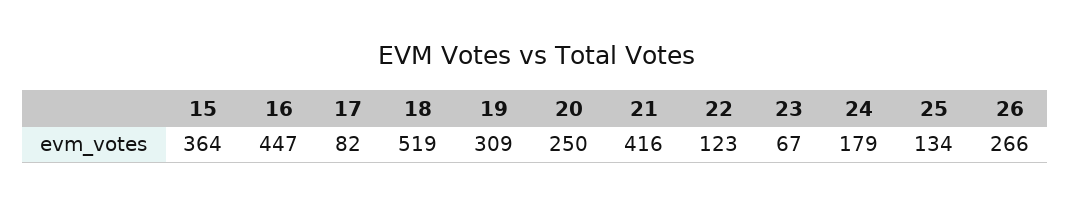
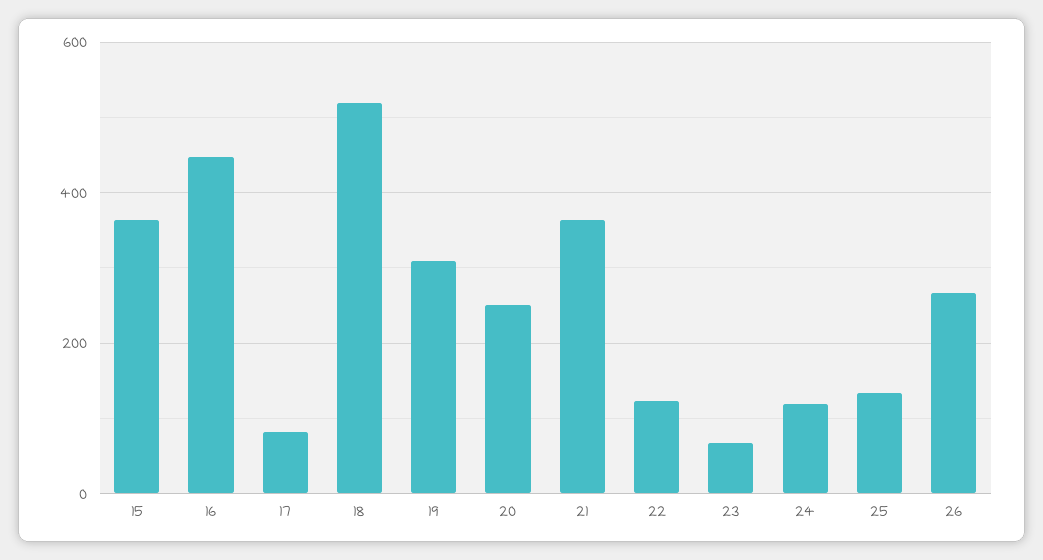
21: 416 -> 360
24: 179 -> 120

